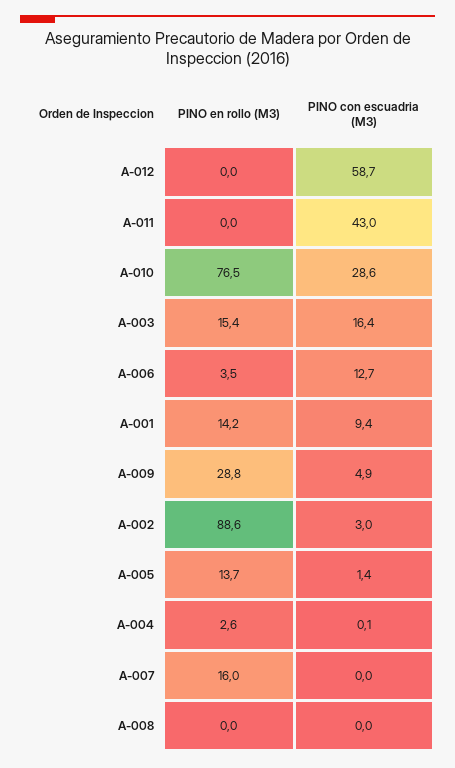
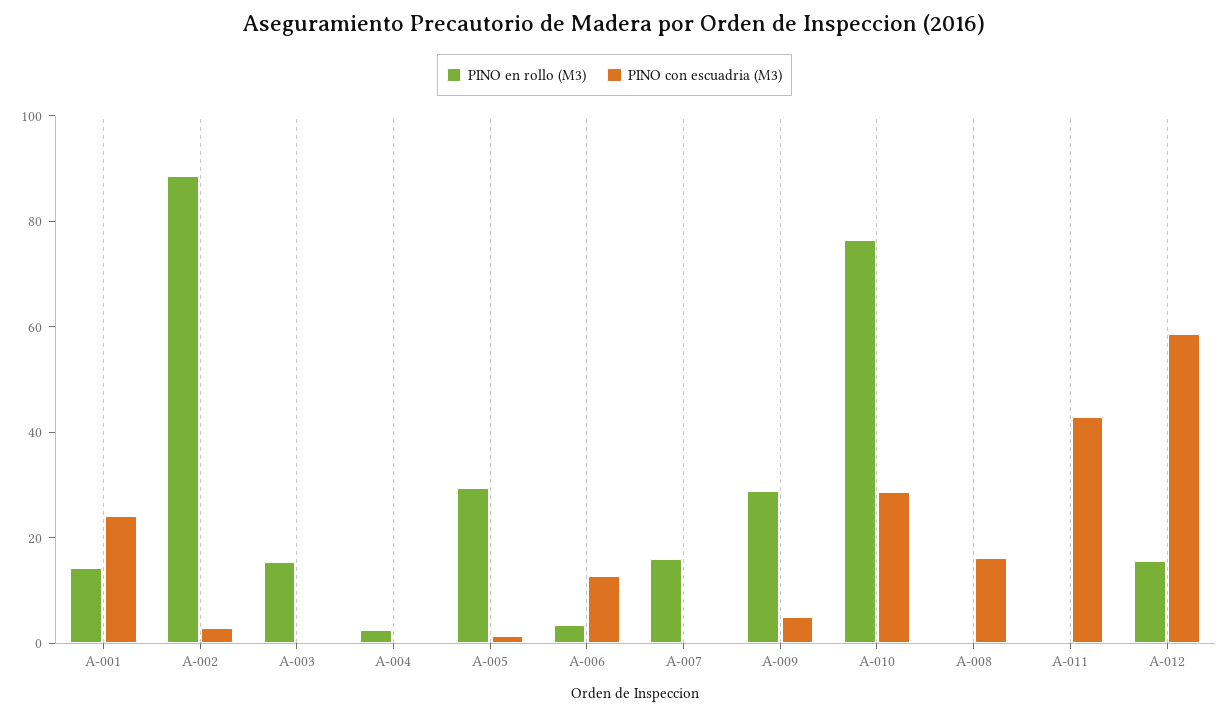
PINO en rollo (M3), A-012: 0 -> 15
PINO con escuadria (M3), A-003: 16.4 -> 0
PINO con escuadria (M3), A-001: 9.4 -> 25
PINO en rollo (M3), A-005: 13.7 -> 30
PINO con escuadria (M3), A-008: 0 -> 15

